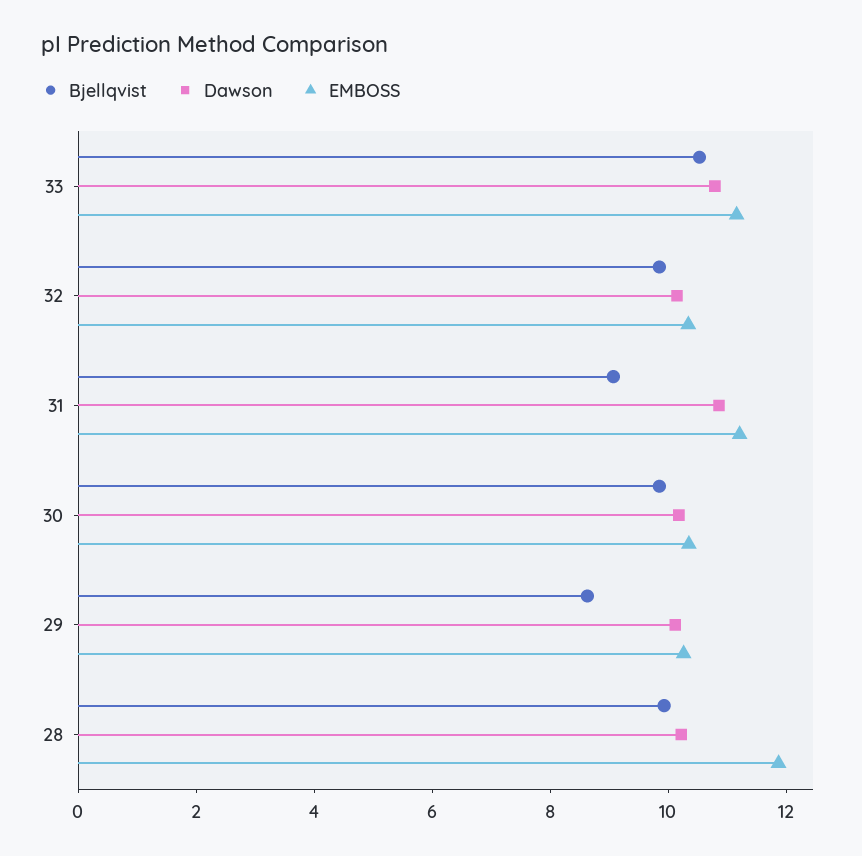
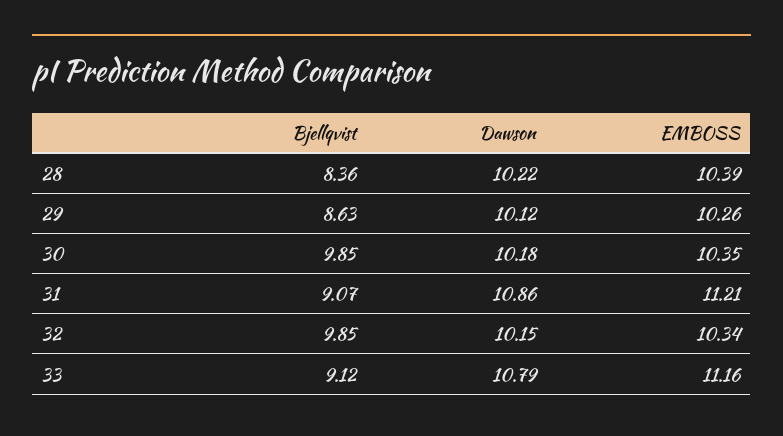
Bjellqvist, 33: 10.5 -> 9.12
Bjellqvist, 28: 10 -> 8.36
EMBOSS, 28: 12 -> 10.39

